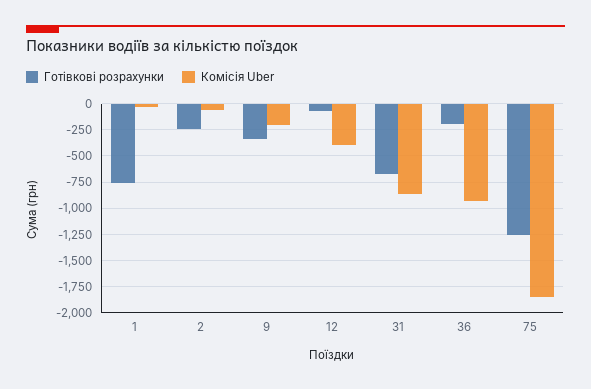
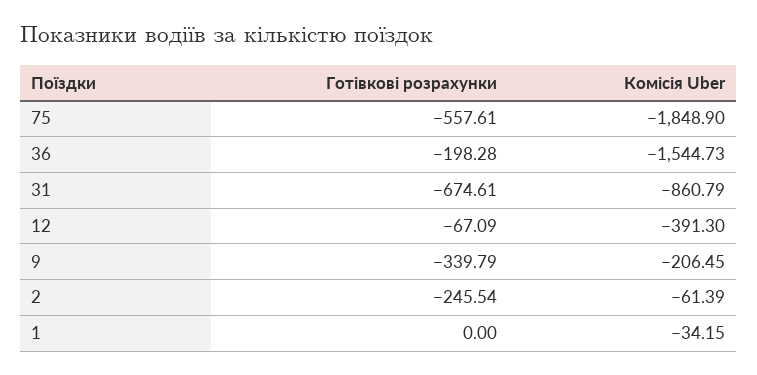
Готівкові розрахунки, 1: -750 -> 0
Комісія Uber, 36: -1000 -> -1544.73
Готівкові розрахунки, 75: -1250 -> -557.61

